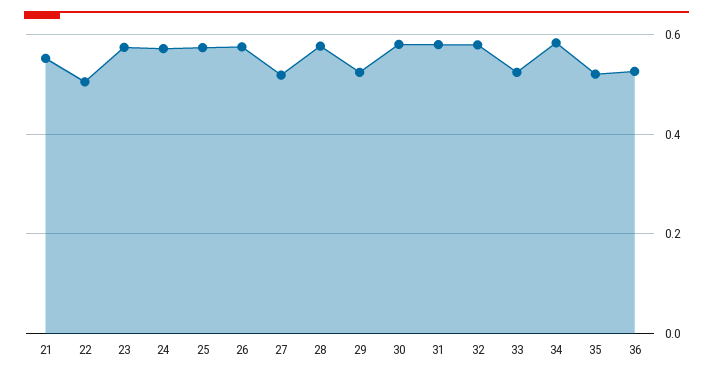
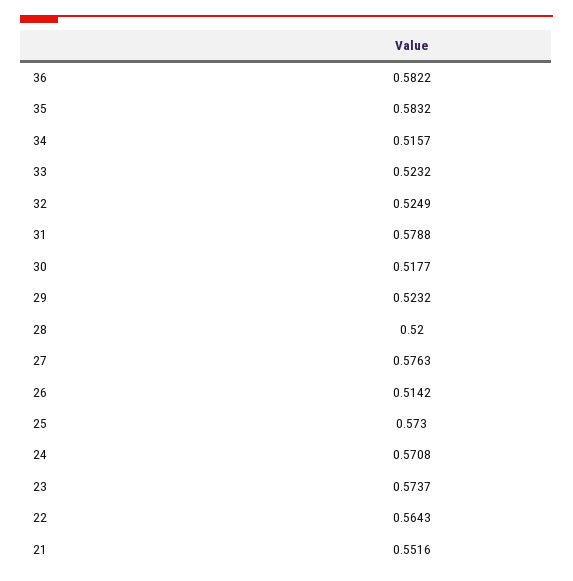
22: 0.5 -> 0.5643
26: 0.58 -> 0.5142
27: 0.52 -> 0.5763
28: 0.58 -> 0.52
30: 0.58 -> 0.5177
32: 0.58 -> 0.5249
34: 0.58 -> 0.5157
35: 0.52 -> 0.5832
36: 0.52 -> 0.5822

